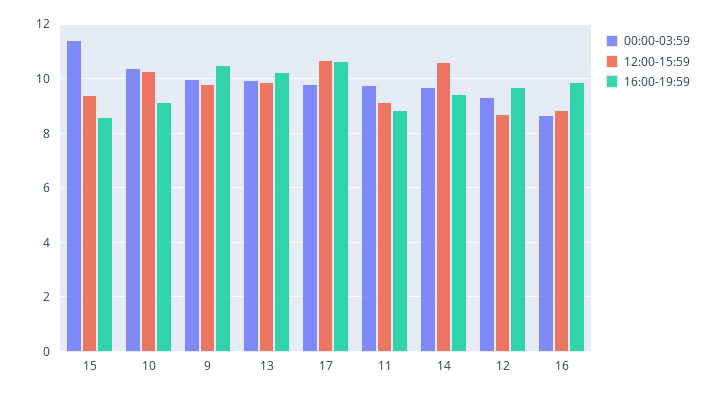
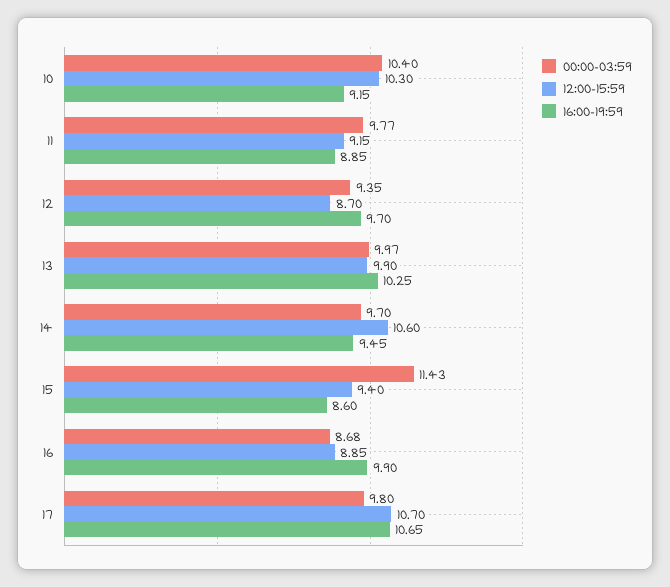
00:00-03:59, 9: 10 -> none
12:00-15:59, 9: 9.75 -> none
16:00-19:59, 9: 10.5 -> none

